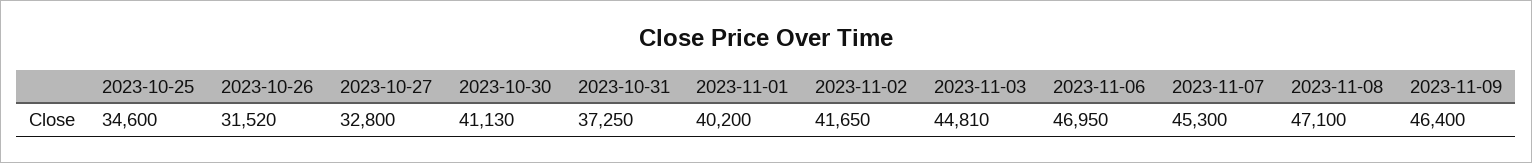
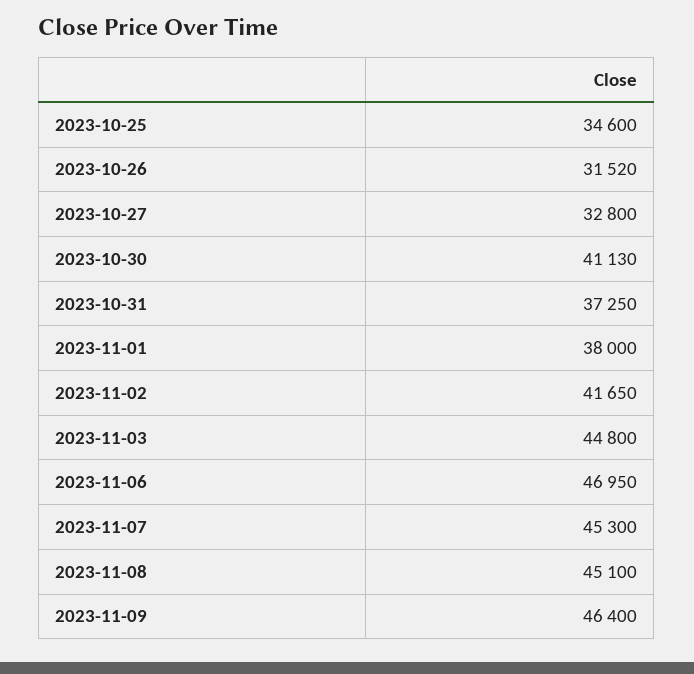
2023-11-01: 40200 -> 38000
2023-11-03: 44810 -> 44800
2023-11-08: 47100 -> 45100

